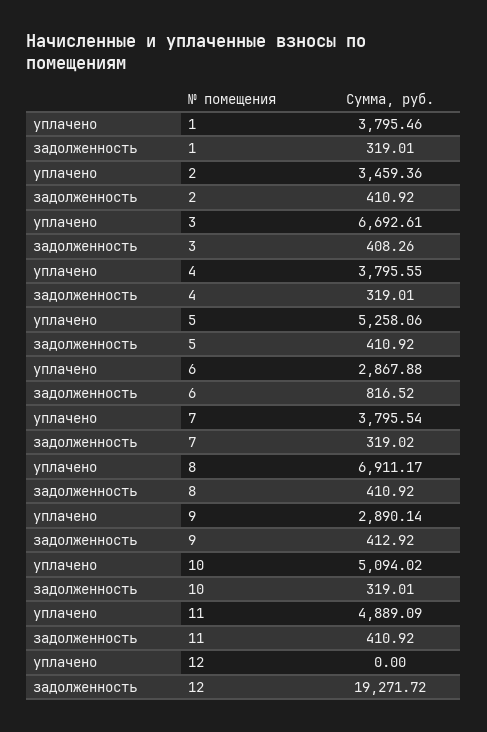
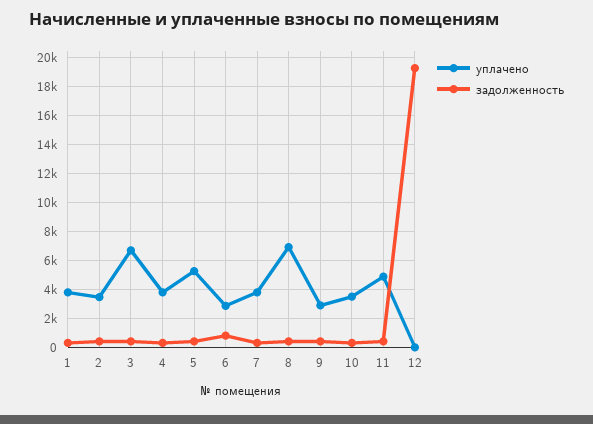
уплачено, 10: 5094.02 -> 3500

